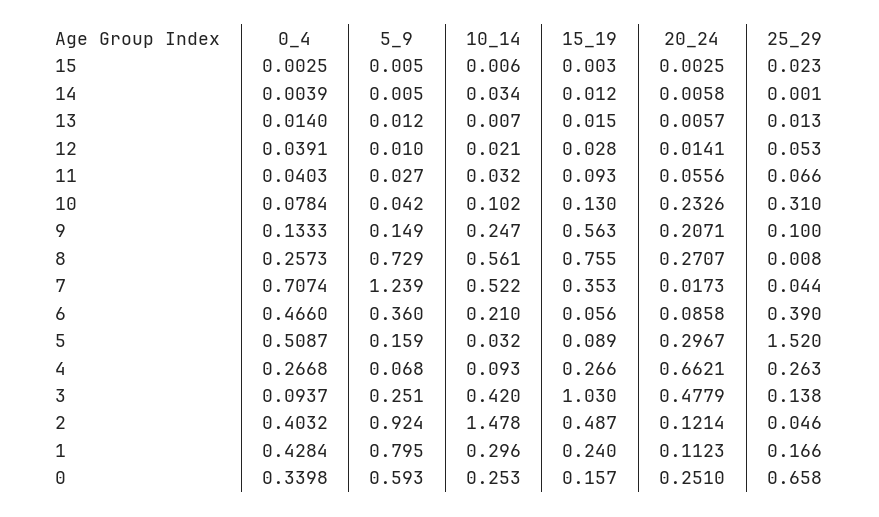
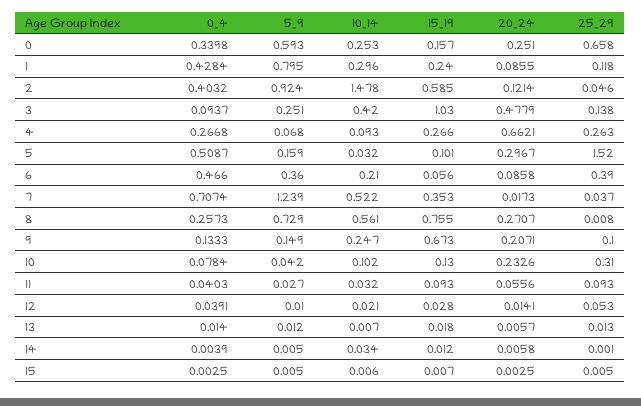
15_19, 15: 0.003 -> 0.007
25_29, 15: 0.023 -> 0.005
15_19, 13: 0.015 -> 0.018
25_29, 11: 0.066 -> 0.093
15_19, 9: 0.563 -> 0.673
25_29, 7: 0.044 -> 0.037
15_19, 5: 0.089 -> 0.101
15_19, 2: 0.487 -> 0.585
20_24, 1: 0.1123 -> 0.0855
25_29, 1: 0.166 -> 0.118

